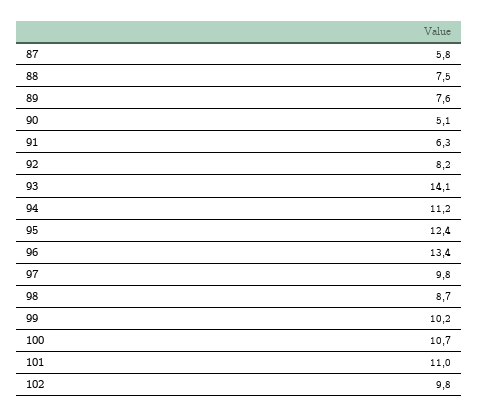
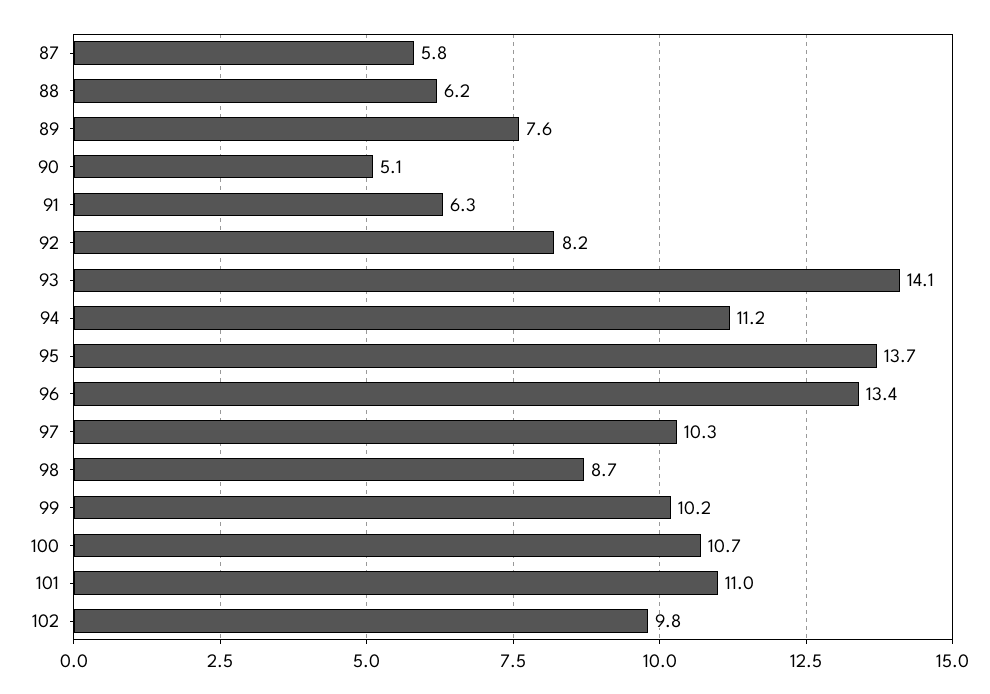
88: 7.5 -> 6.2
95: 12.4 -> 13.7
97: 9.8 -> 10.3

